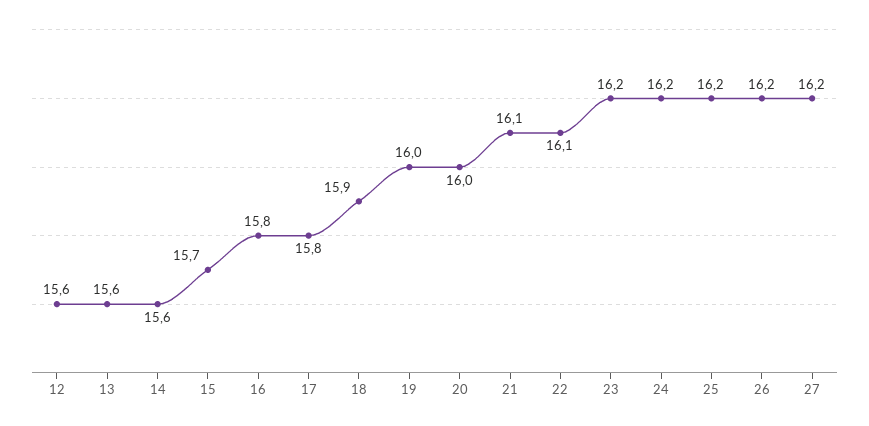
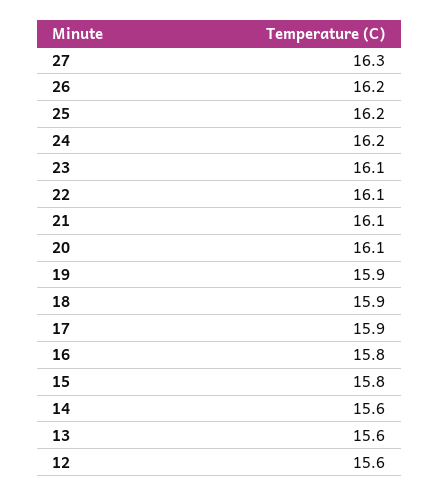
15: 15.7 -> 15.8
17: 15.8 -> 15.9
19: 16 -> 15.9
20: 16 -> 16.1
23: 16.2 -> 16.1
27: 16.2 -> 16.3

